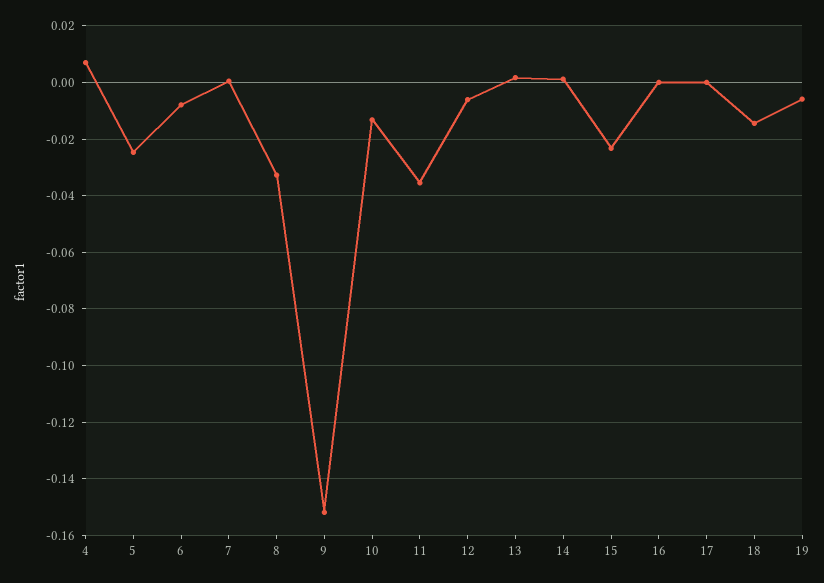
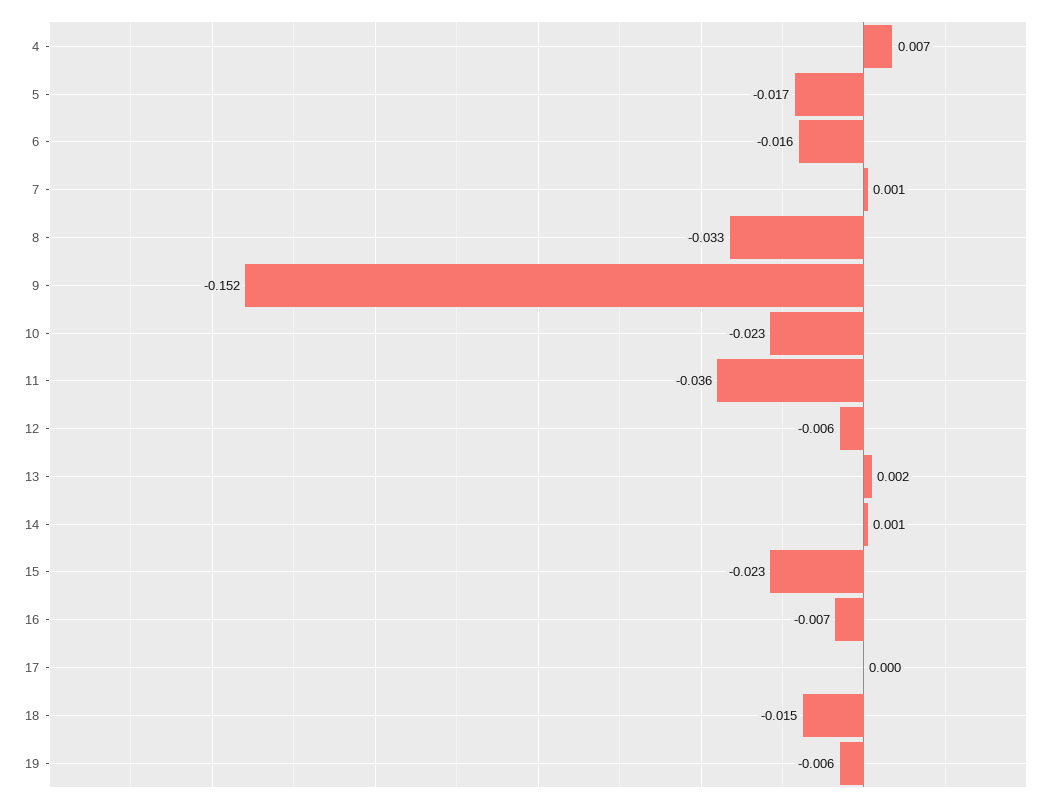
5: -0.025 -> -0.017
6: -0.0075 -> -0.016
10: -0.0125 -> -0.023
16: 0 -> -0.007

